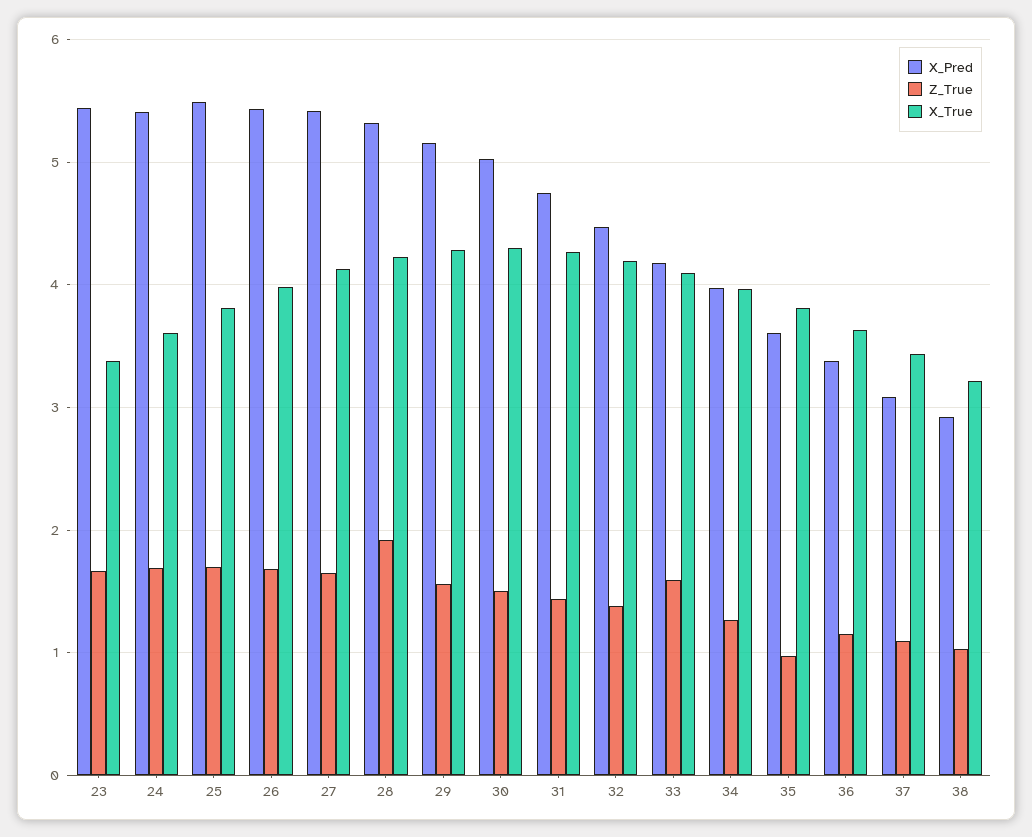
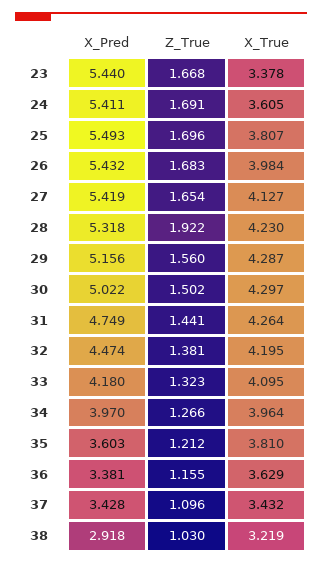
Z_True, 33: 1.6 -> 1.323
Z_True, 35: 1 -> 1.212
X_Pred, 37: 3.1 -> 3.428

